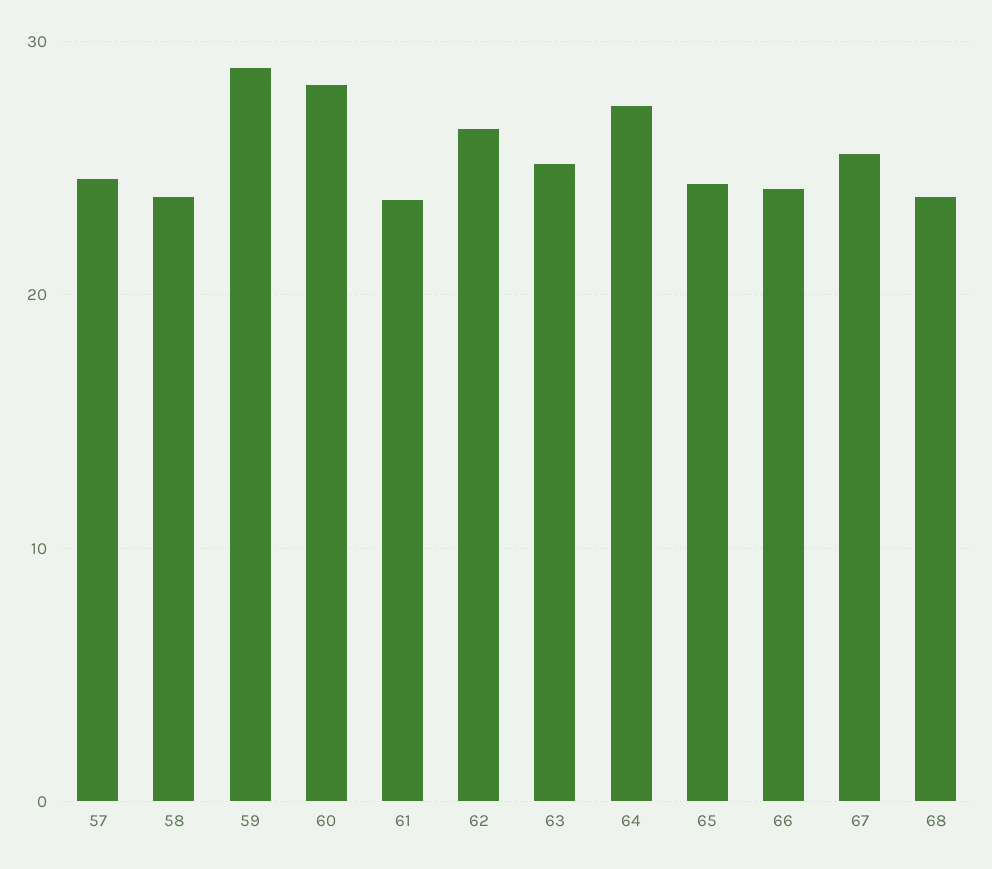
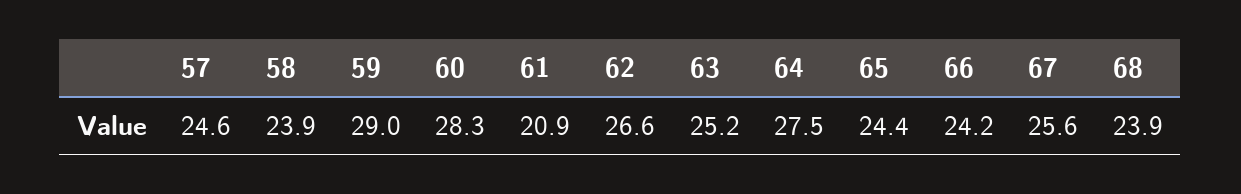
61: 24 -> 20.9

